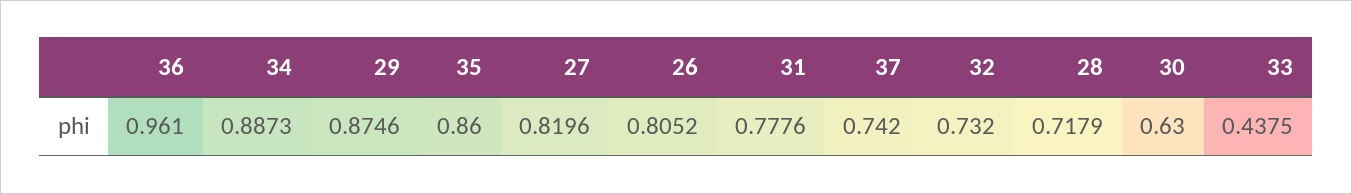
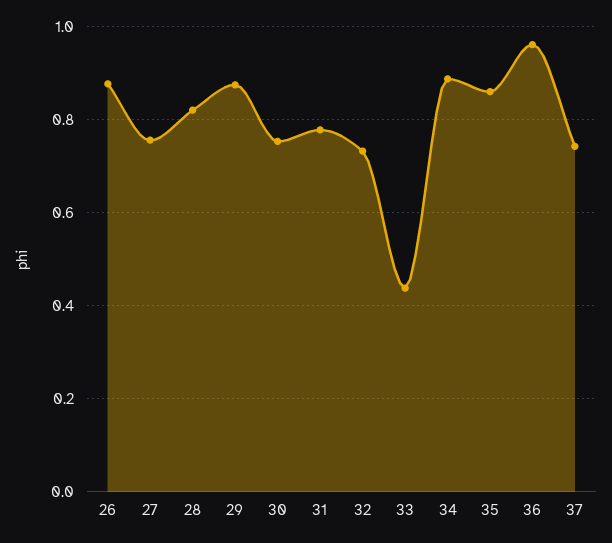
27: 0.8196 -> 0.76
26: 0.8052 -> 0.88
28: 0.7179 -> 0.82
30: 0.63 -> 0.76

